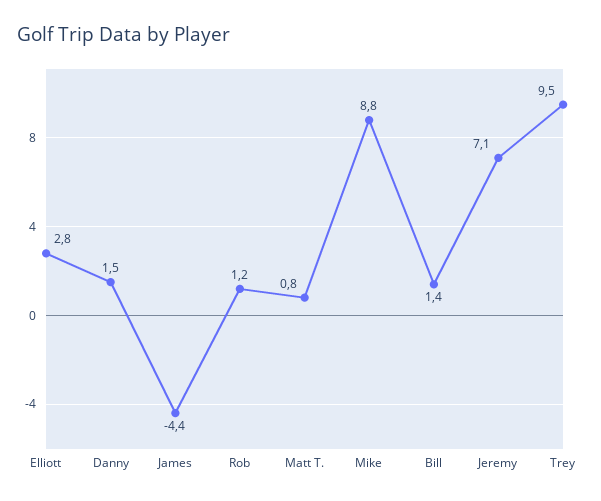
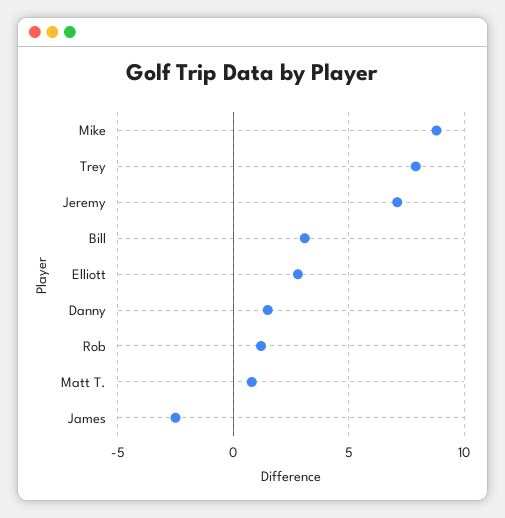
James: -4.4 -> -2.5
Bill: 1.4 -> 3
Trey: 9.5 -> 8

